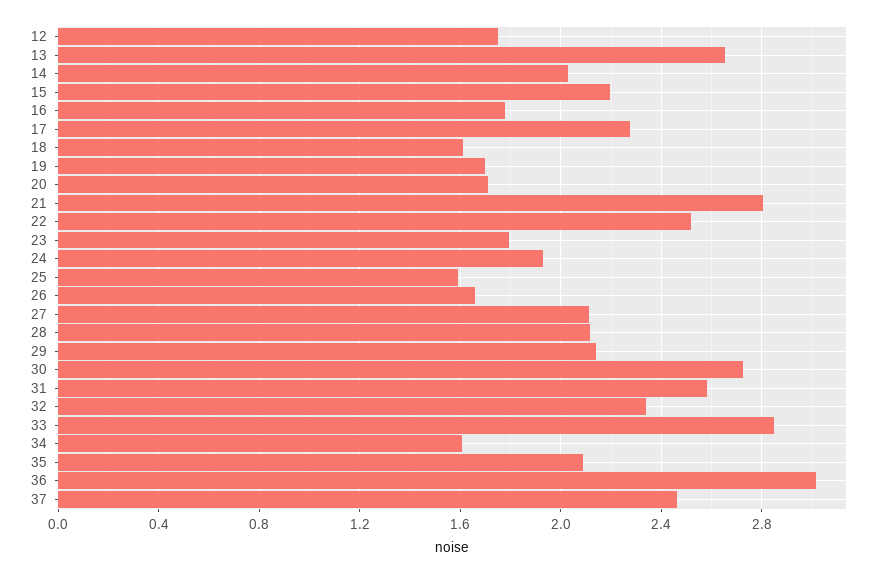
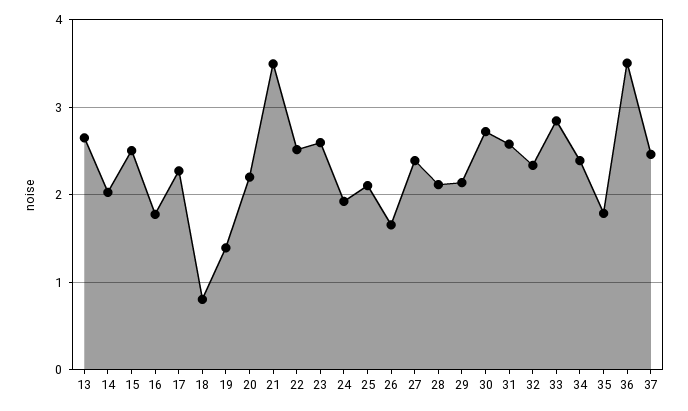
12: 1.75 -> none
15: 2.2 -> 2.5
18: 1.6 -> 0.8
19: 1.7 -> 1.4
20: 1.7 -> 2.2
21: 2.8 -> 3.5
23: 1.8 -> 2.6
25: 1.6 -> 2.1
27: 2.1 -> 2.4
34: 1.6 -> 2.4
35: 2.1 -> 1.8
36: 3 -> 3.5

